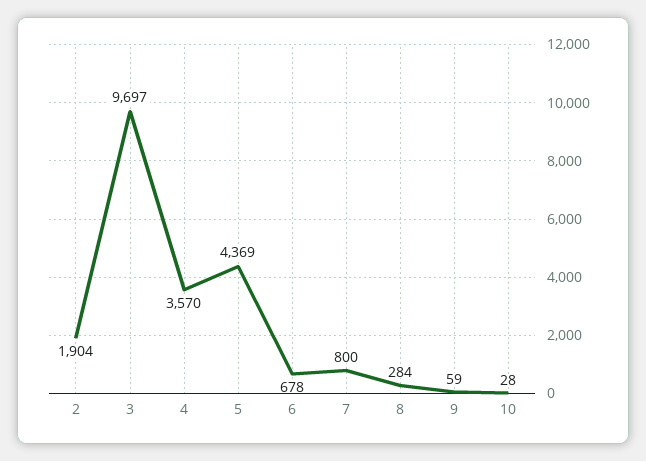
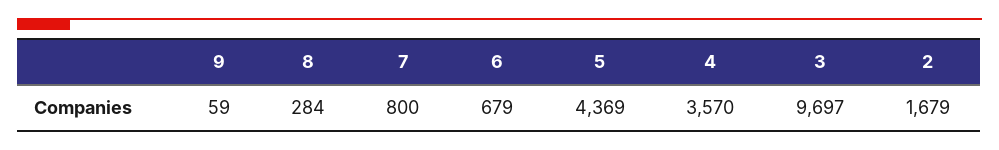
2: 1904 -> 1679
6: 678 -> 679
10: 28 -> none

